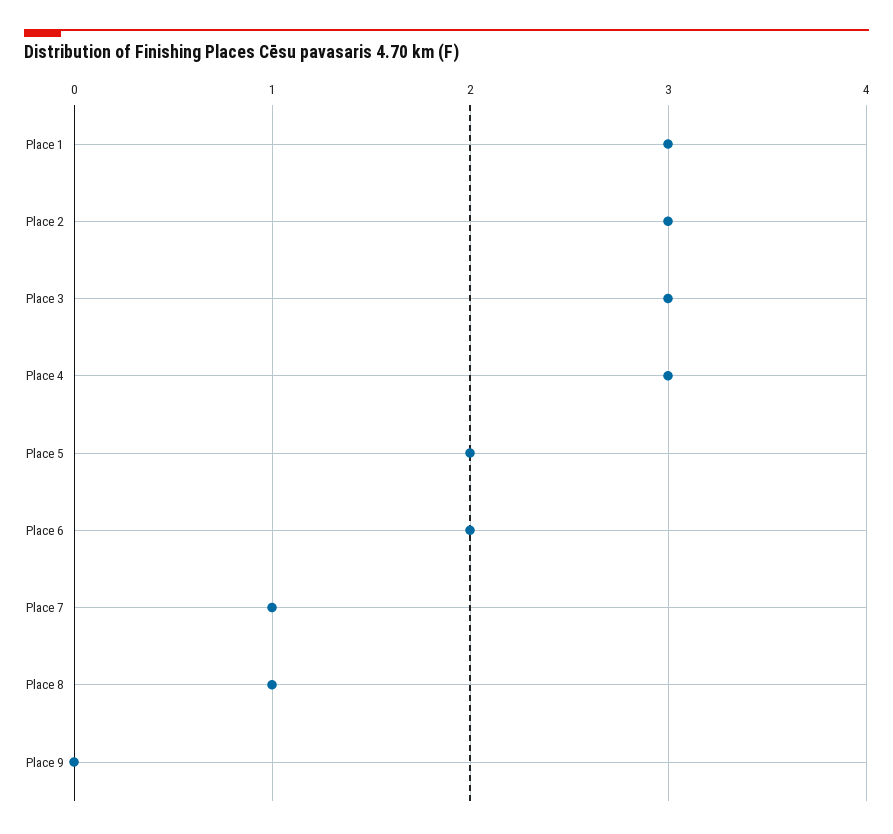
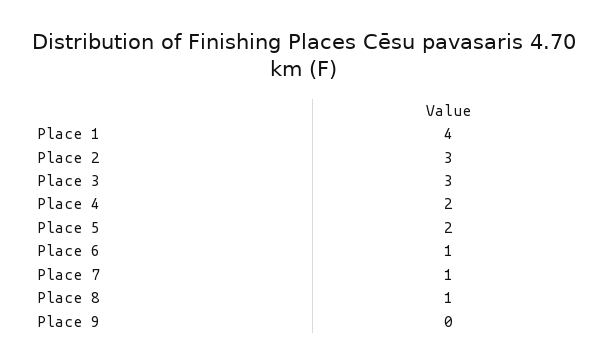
Place 1: 3 -> 4
Place 4: 3 -> 2
Place 6: 2 -> 1

